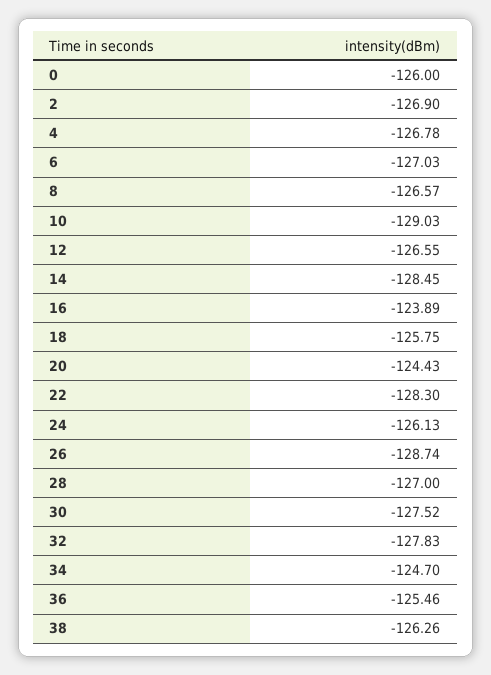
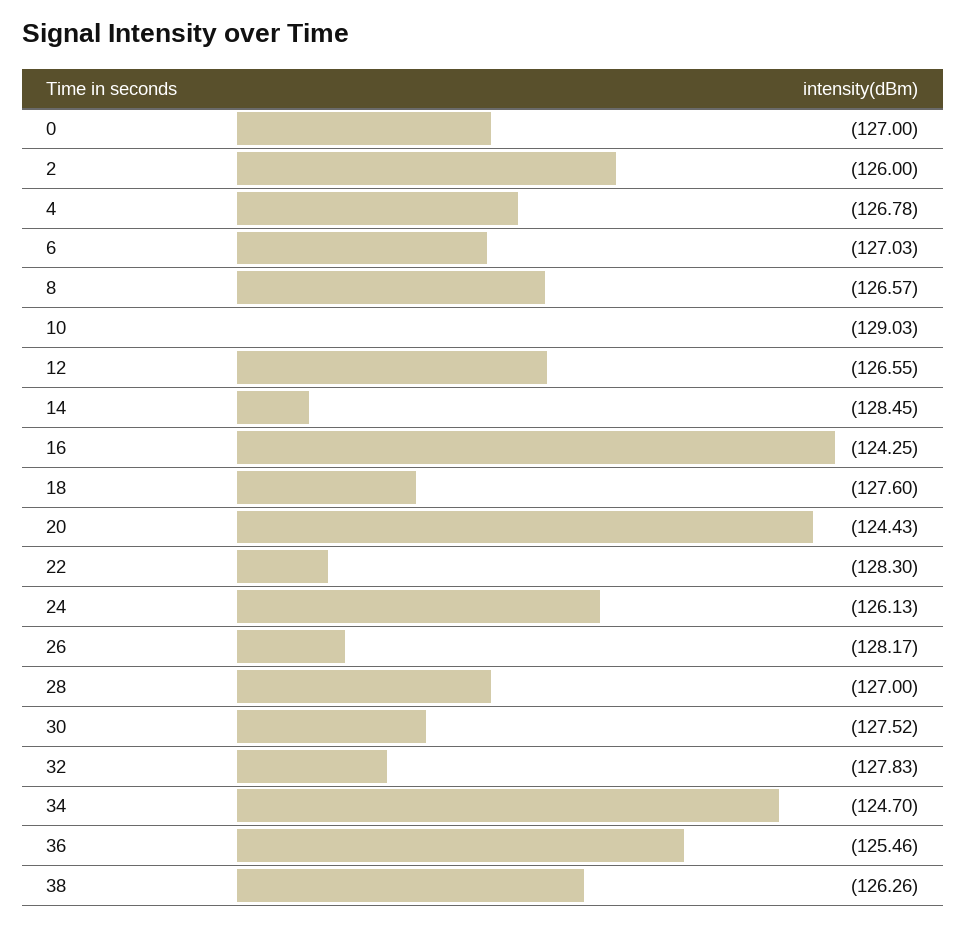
0: -126 -> -127
2: -126.9 -> -126
16: -123.89 -> -124.25
18: -125.75 -> -127.6
26: -128.74 -> -128.17

